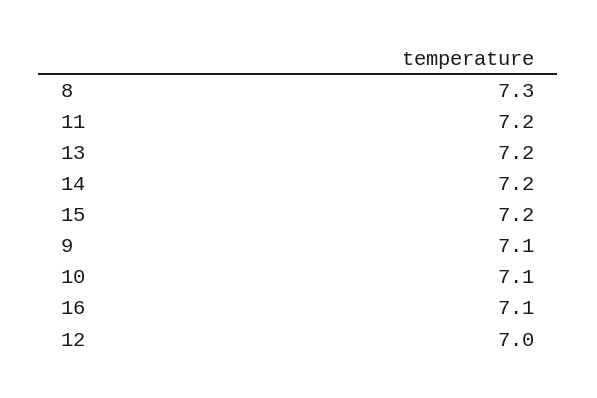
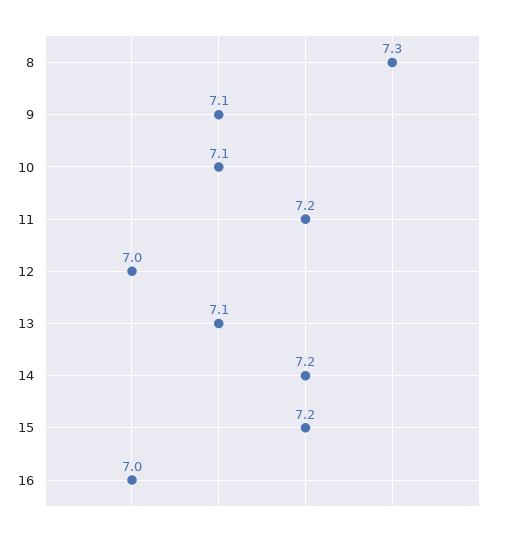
13: 7.2 -> 7.1
16: 7.1 -> 7

